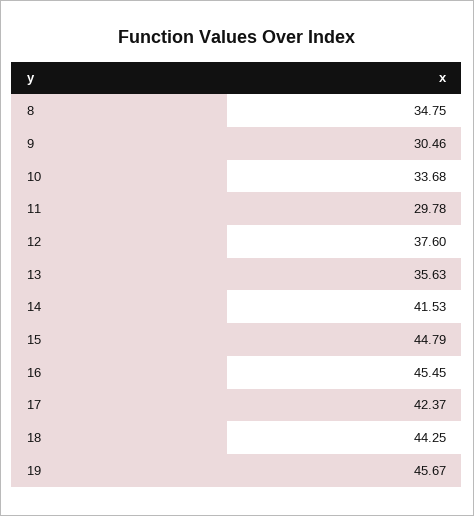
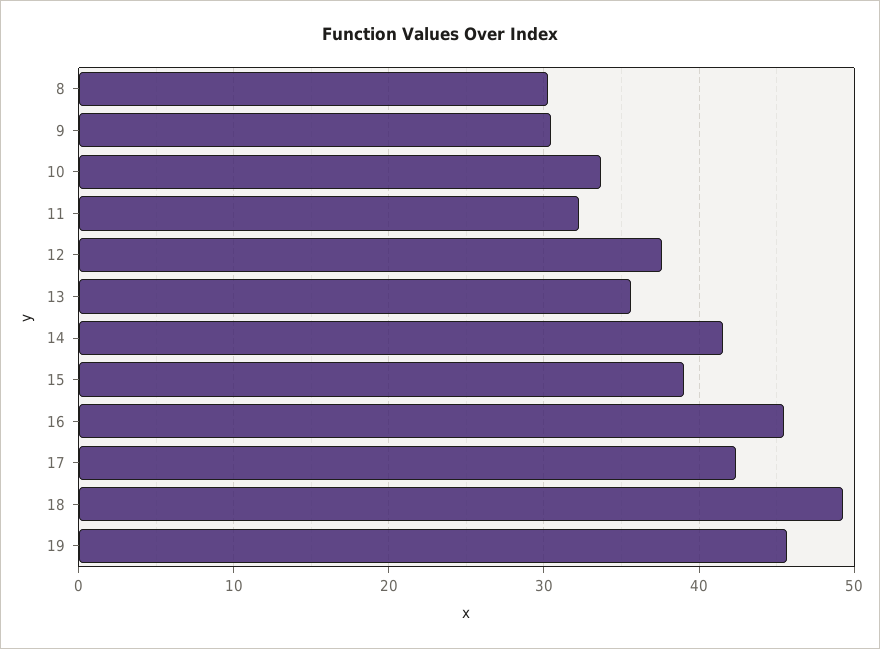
8: 34.75 -> 30
11: 29.78 -> 32
15: 44.79 -> 39
18: 44.25 -> 49

